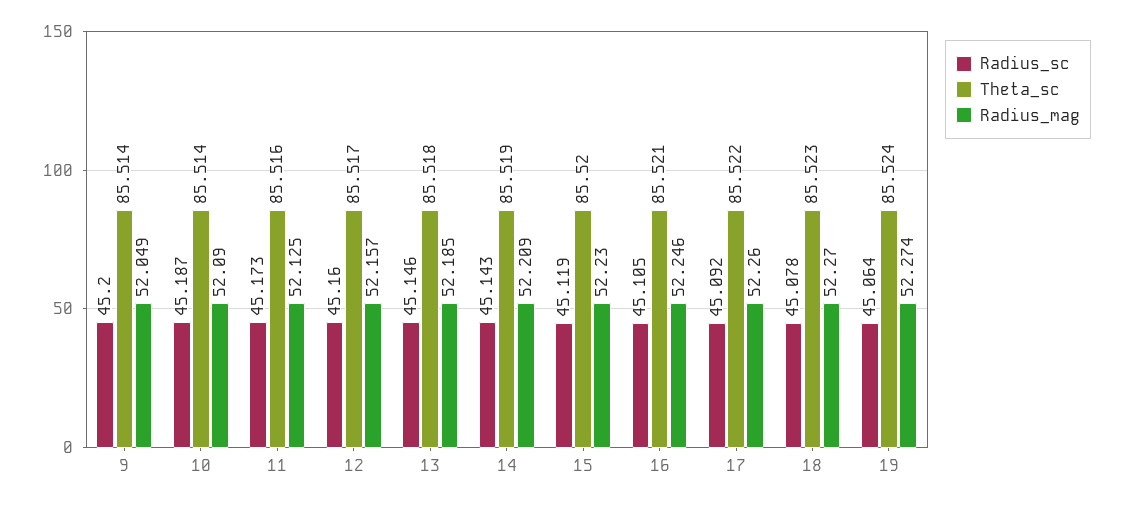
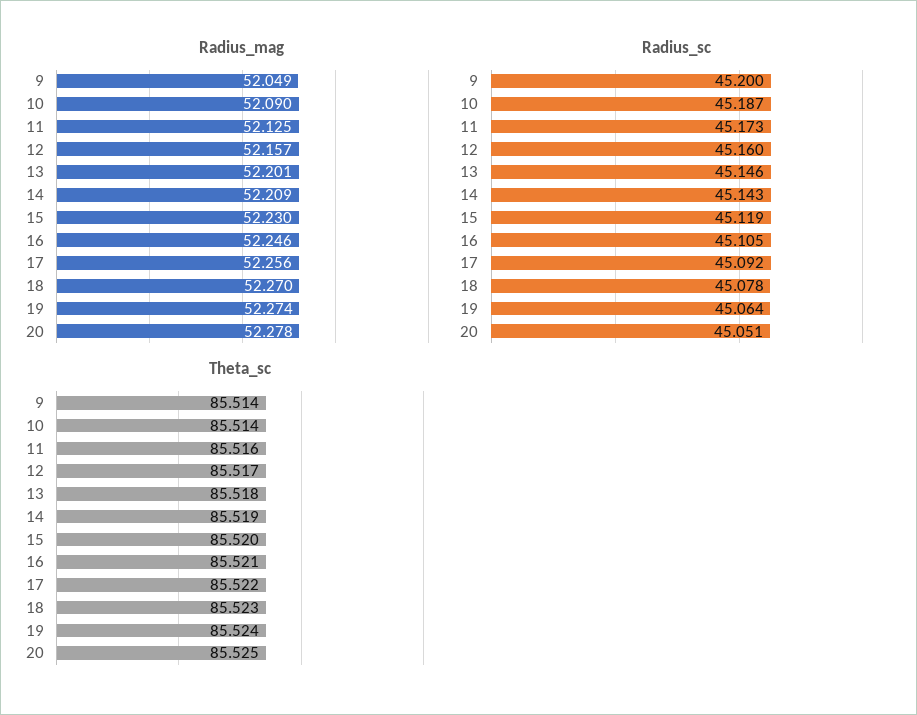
Radius_mag, 13: 52.185 -> 52.201
Radius_mag, 17: 52.26 -> 52.256
Radius_mag, 20: none -> 52.278
Radius_sc, 20: none -> 45.051
Theta_sc, 20: none -> 85.525

